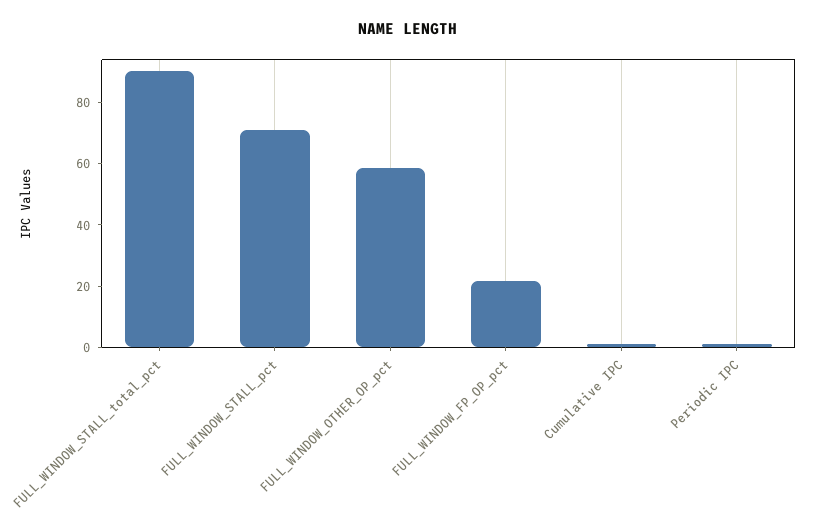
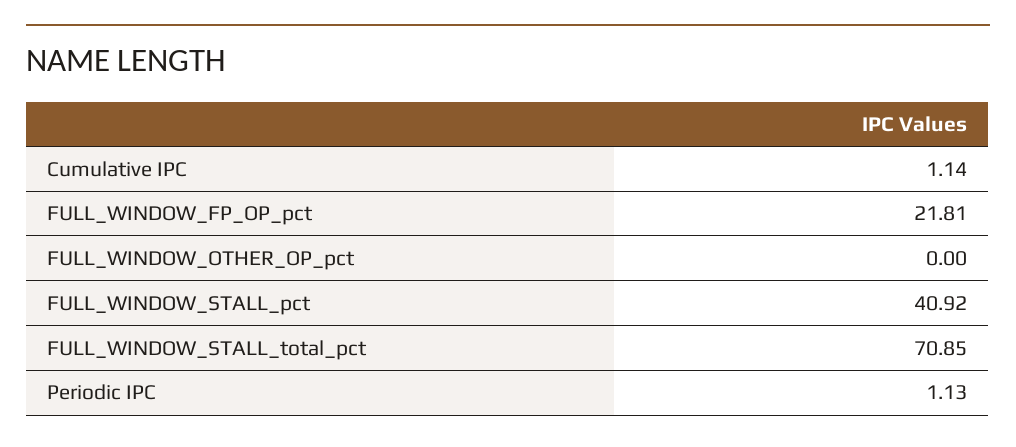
FULL_WINDOW_STALL_total_pct: 90 -> 70.85
FULL_WINDOW_STALL_pct: 70 -> 40.92
FULL_WINDOW_OTHER_OP_pct: 60 -> 0

